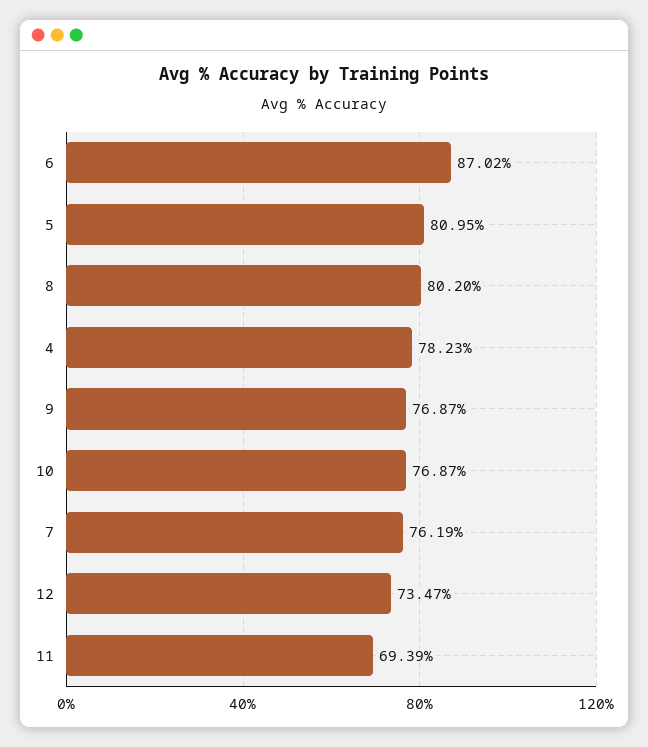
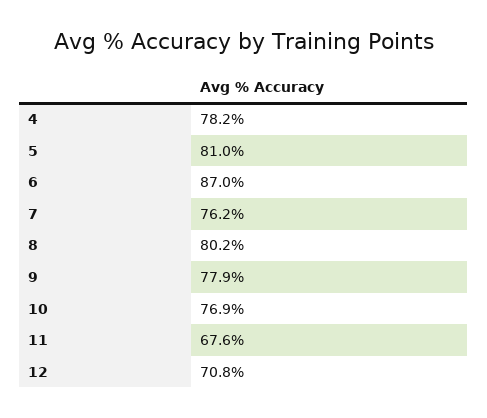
9: 76.87 -> 77.9
12: 73.47 -> 70.8
11: 69.39 -> 67.6

